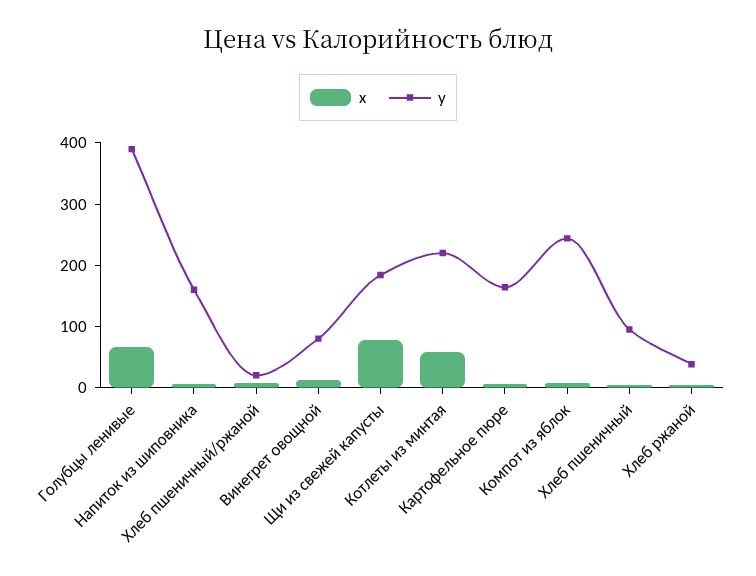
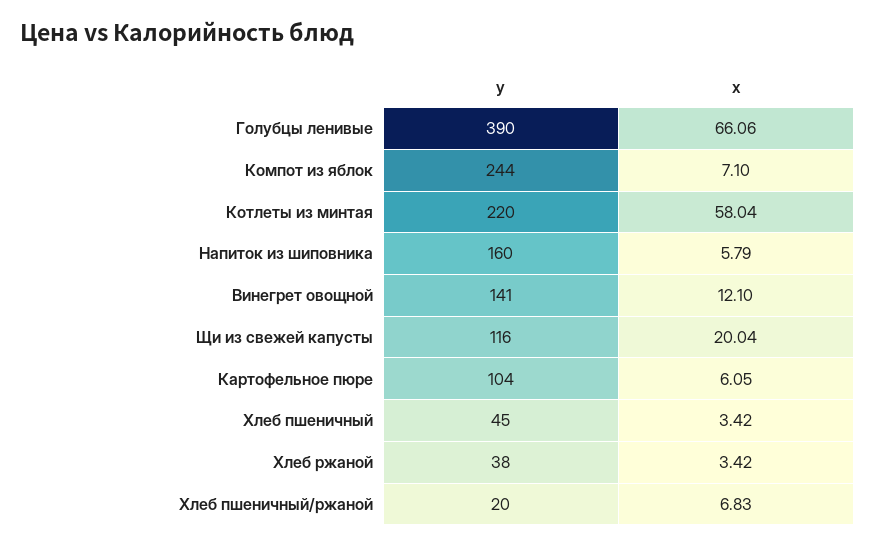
y, Винегрет овощной: 80 -> 141
x, Щи из свежей капусты: 80 -> 20.04
y, Щи из свежей капусты: 180 -> 116
y, Картофельное пюре: 160 -> 104
y, Хлеб пшеничный: 100 -> 45

